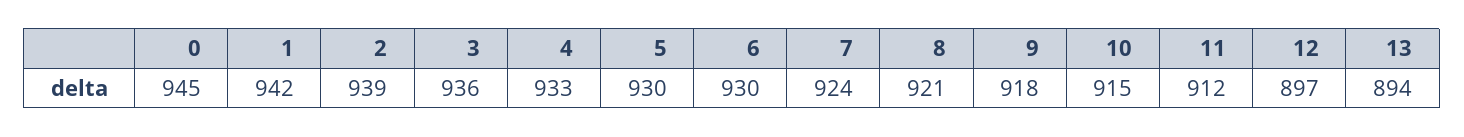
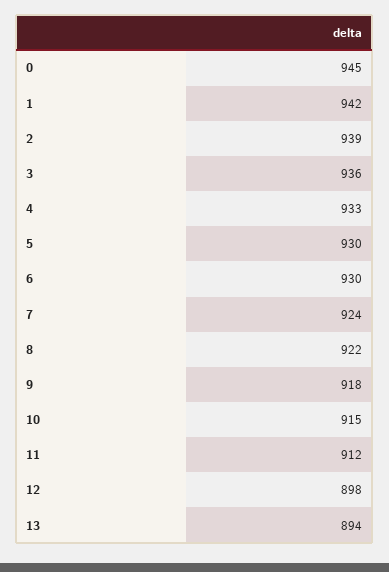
8: 921 -> 922
12: 897 -> 898

